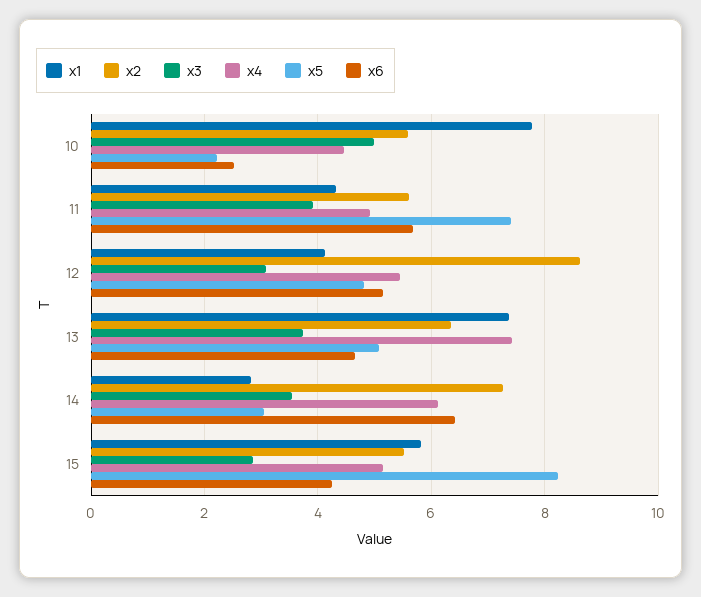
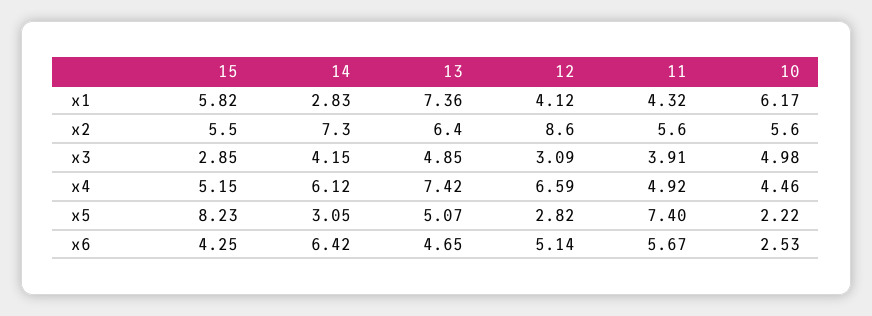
x1, 10: 7.8 -> 6.17
x4, 12: 5.4 -> 6.59
x5, 12: 4.8 -> 2.82
x3, 13: 3.8 -> 4.85
x3, 14: 3.6 -> 4.15

